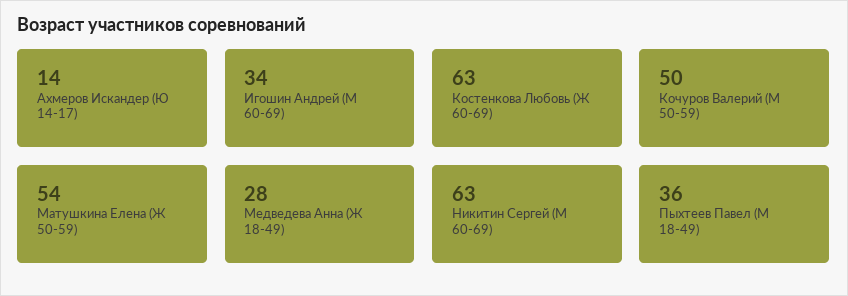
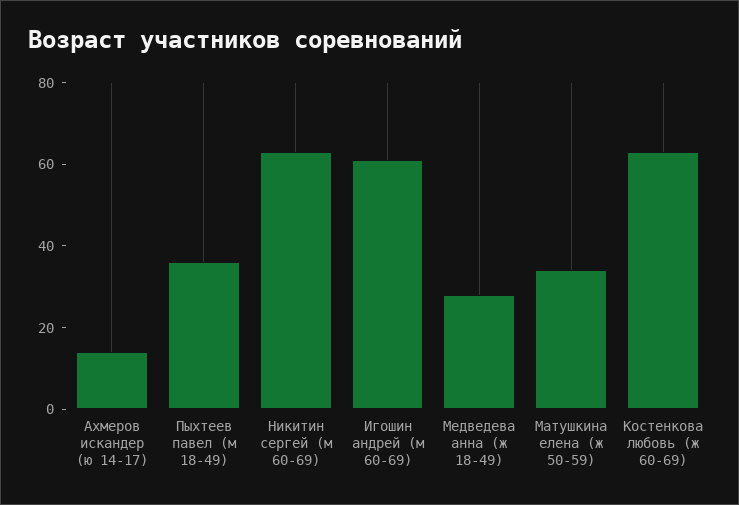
Игошин Андрей (М 60-69): 34 -> 60
Кочуров Валерий (М 50-59): 50 -> none
Матушкина Елена (Ж 50-59): 54 -> 35

